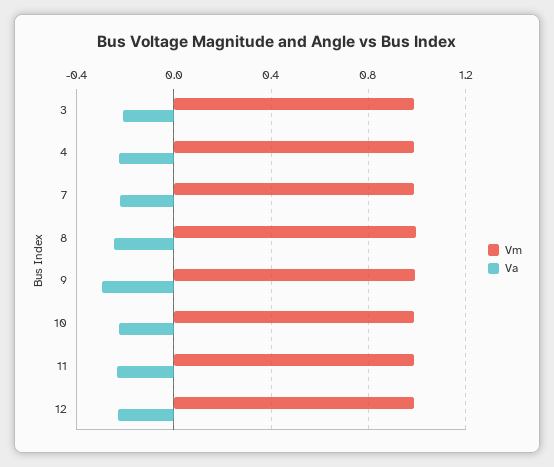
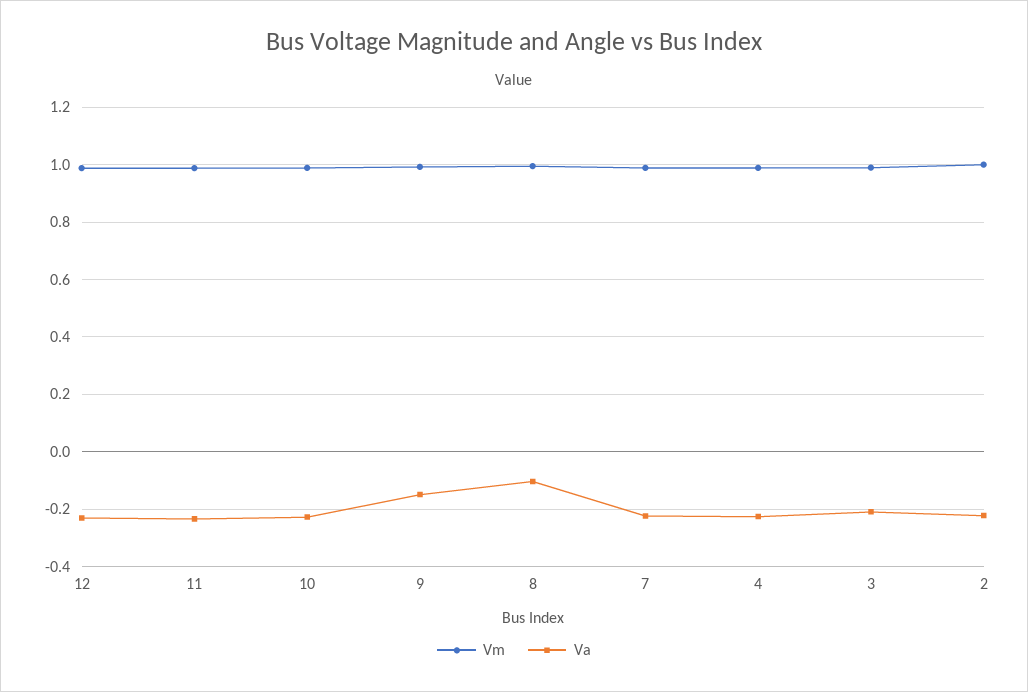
Va, 8: -0.25 -> -0.1
Va, 9: -0.3 -> -0.15
Vm, 2: none -> 1
Va, 2: none -> -0.225

